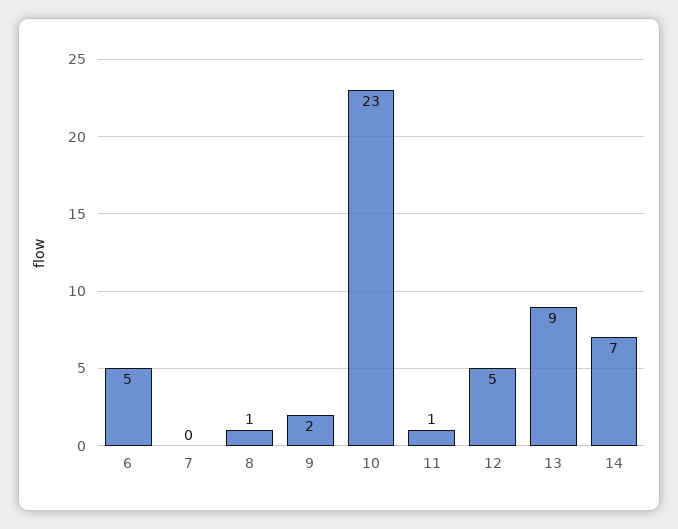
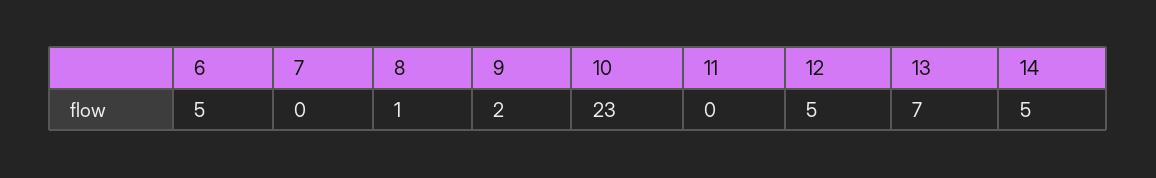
11: 1 -> 0
13: 9 -> 7
14: 7 -> 5

